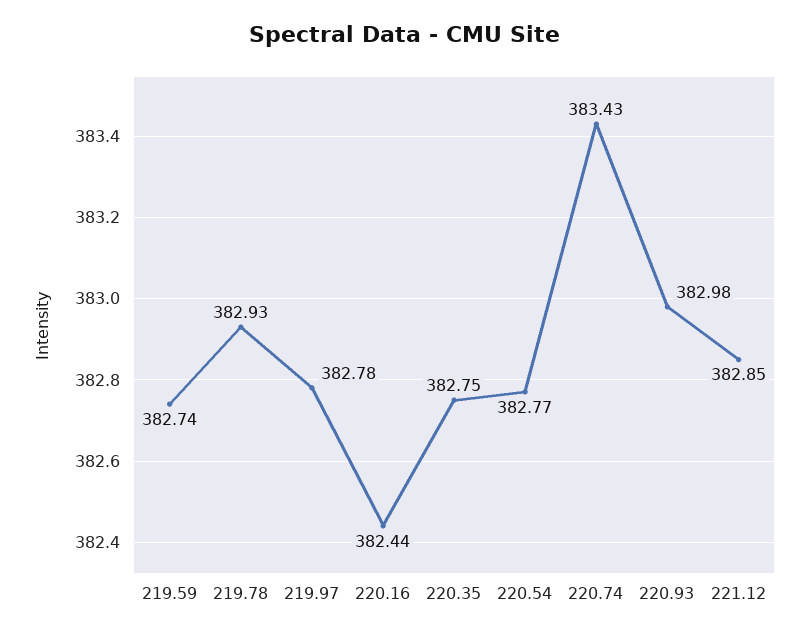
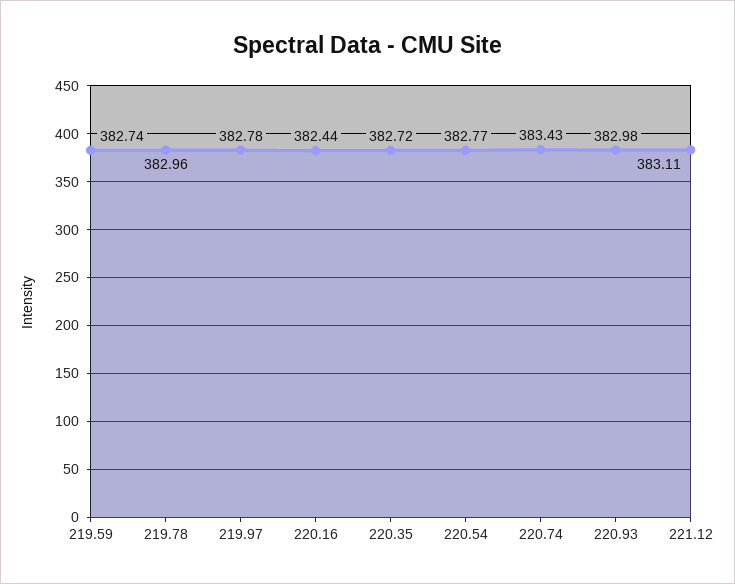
219.78: 382.93 -> 382.96
220.35: 382.75 -> 382.72
221.12: 382.85 -> 383.11

